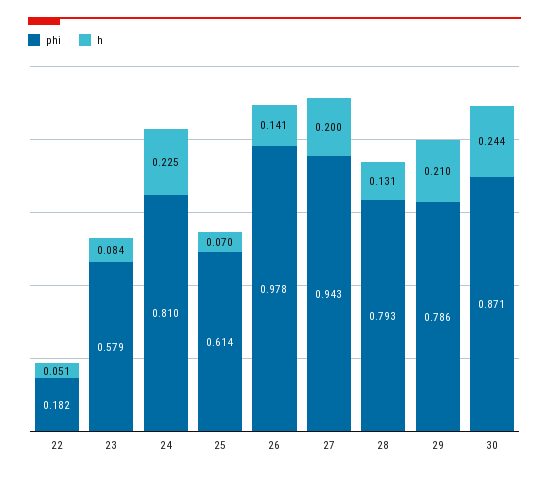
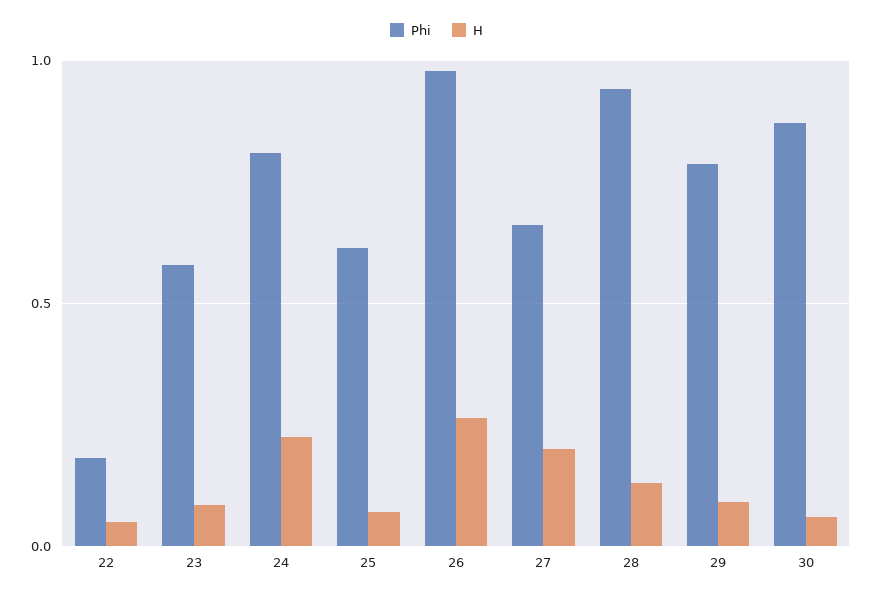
h, 26: 0.141 -> 0.25
phi, 27: 0.943 -> 0.65
phi, 28: 0.793 -> 0.95
h, 29: 0.21 -> 0.1
h, 30: 0.244 -> 0.05

